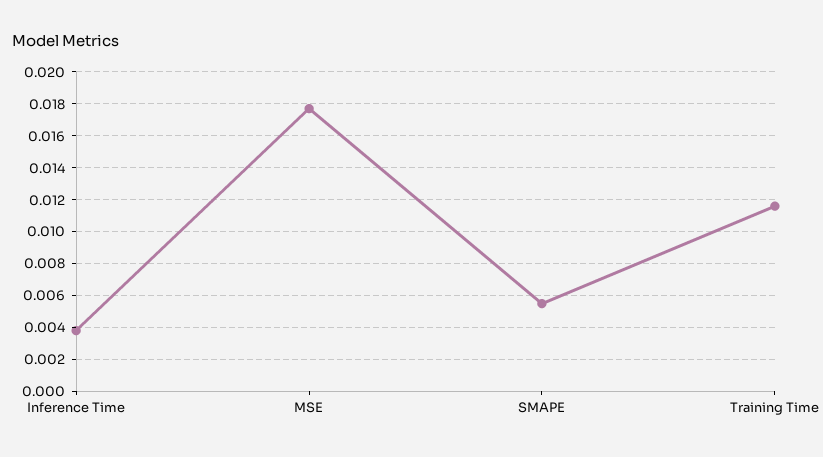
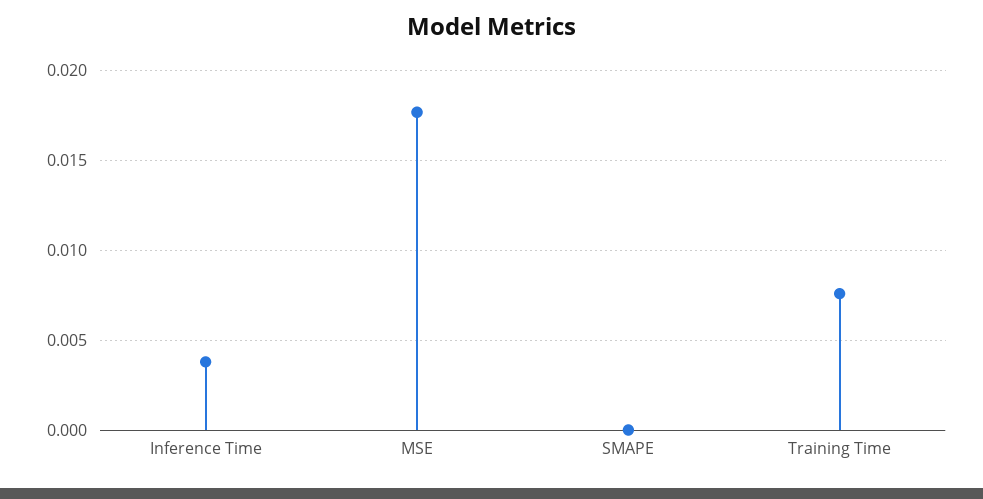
SMAPE: 0.0055 -> 0
Training Time: 0.0115 -> 0.0075

